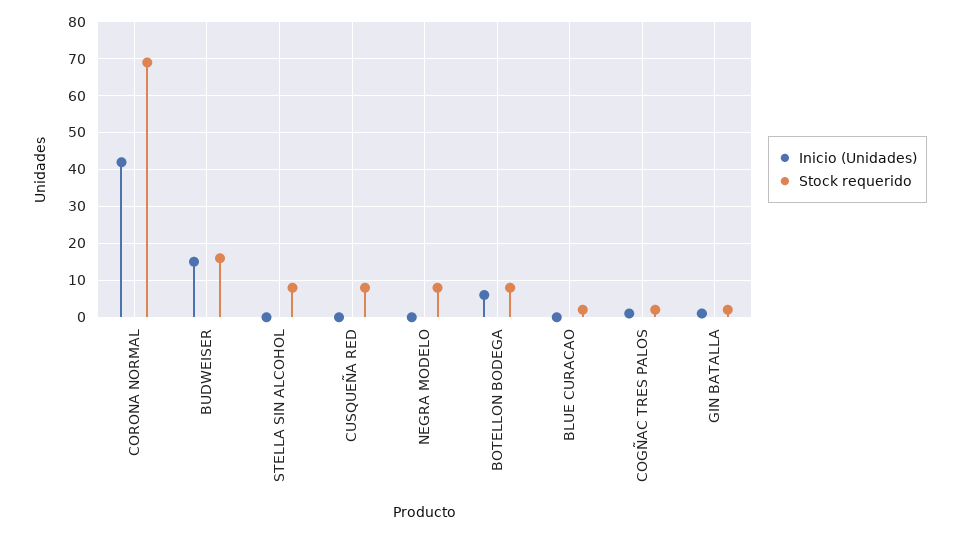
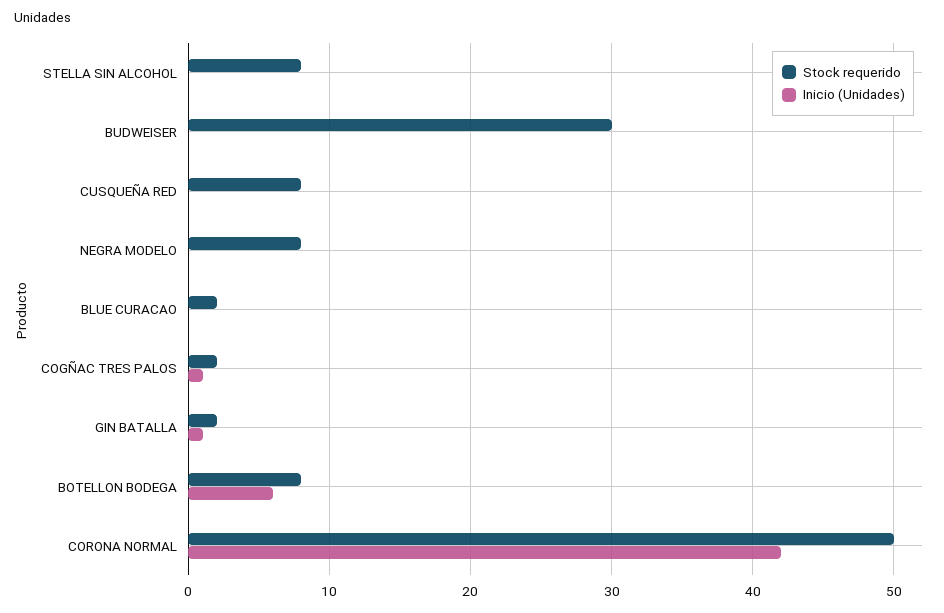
Stock requerido, CORONA NORMAL: 70 -> 50
Inicio (Unidades), BUDWEISER: 15 -> 0
Stock requerido, BUDWEISER: 15 -> 30

